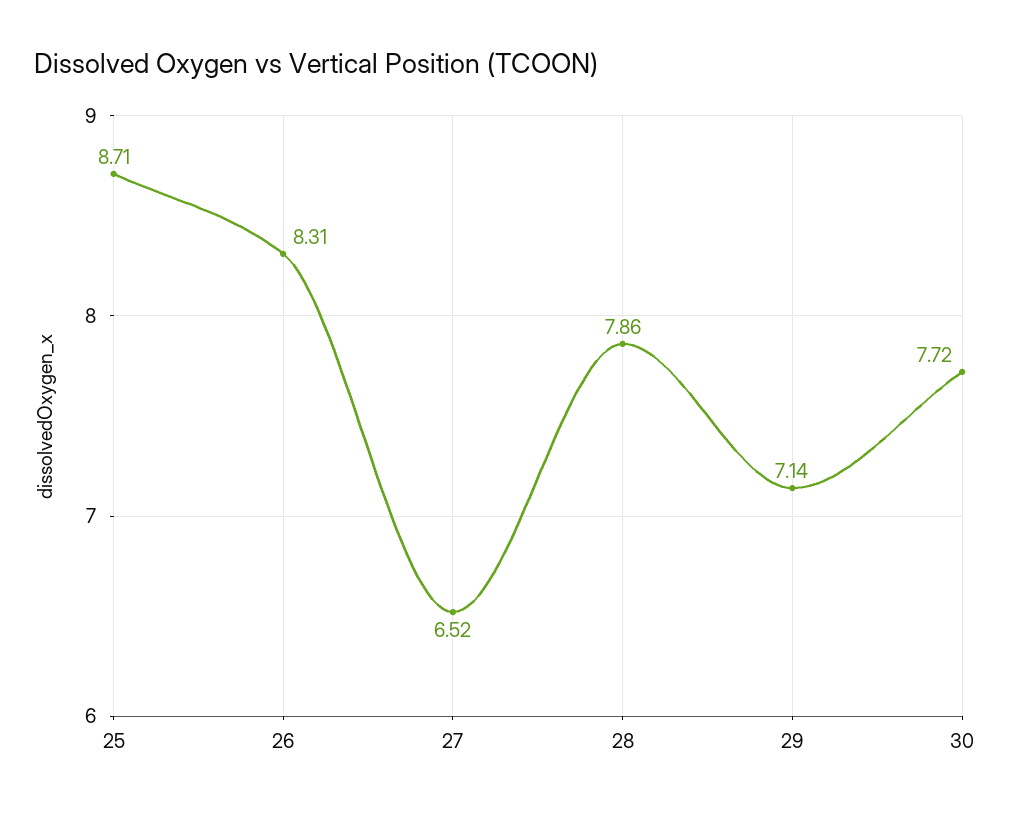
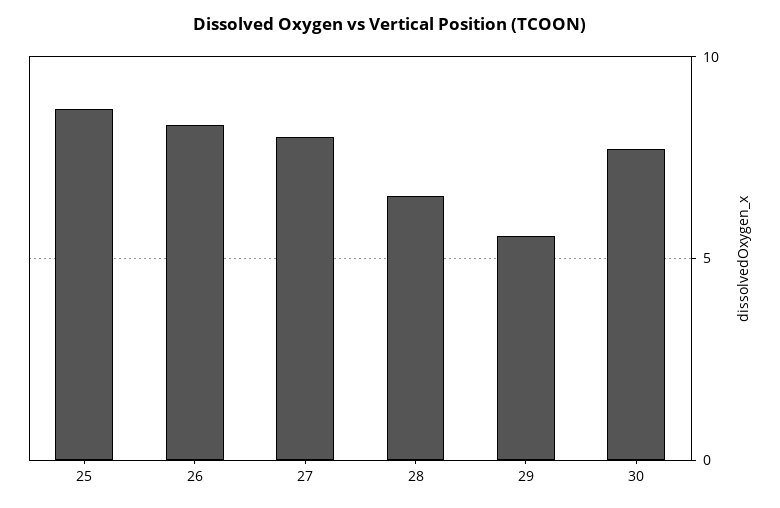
27: 6.52 -> 8
28: 7.86 -> 6.5
29: 7.14 -> 5.5

